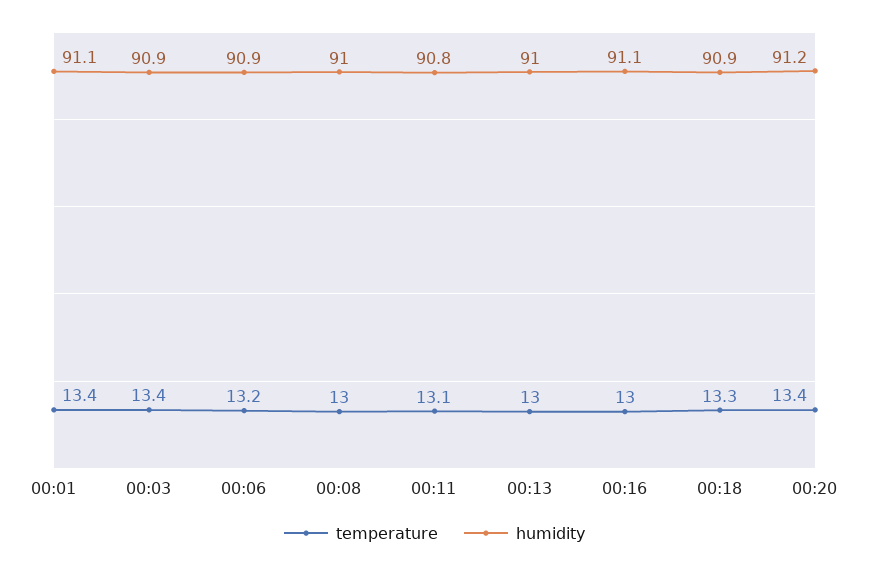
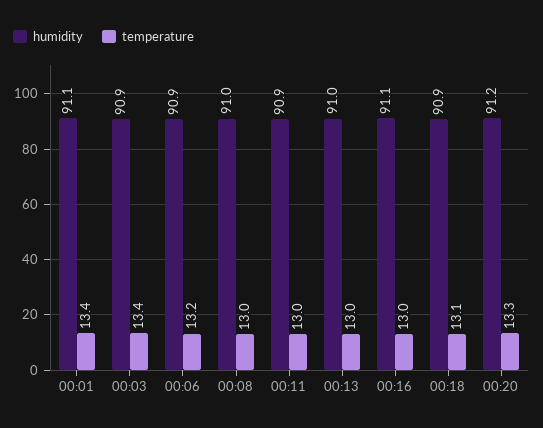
temperature, 00:11: 13.1 -> 13
humidity, 00:11: 90.8 -> 90.9
temperature, 00:18: 13.3 -> 13.1
temperature, 00:20: 13.4 -> 13.3

